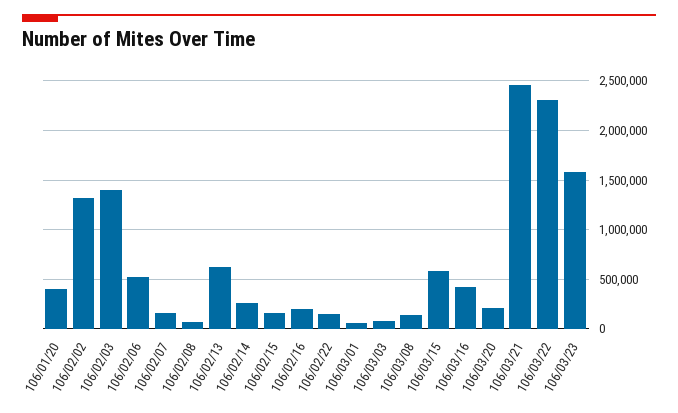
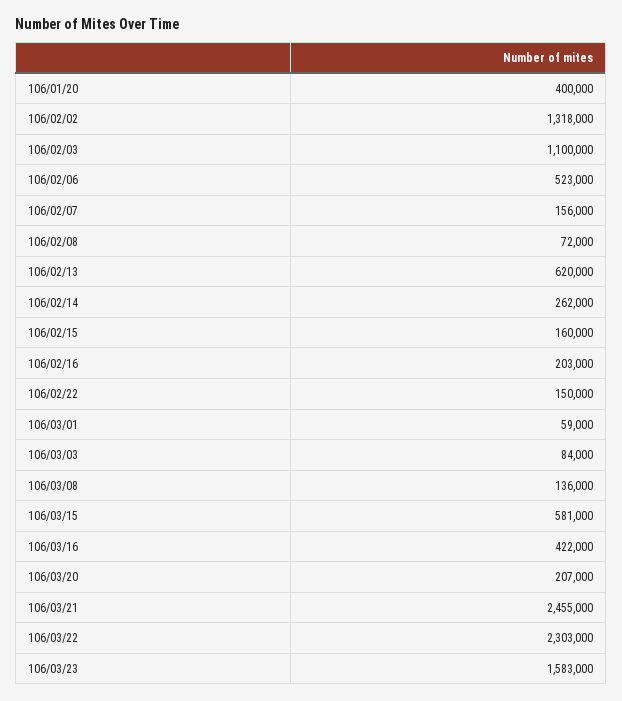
106/02/03: 1400000 -> 1100000

